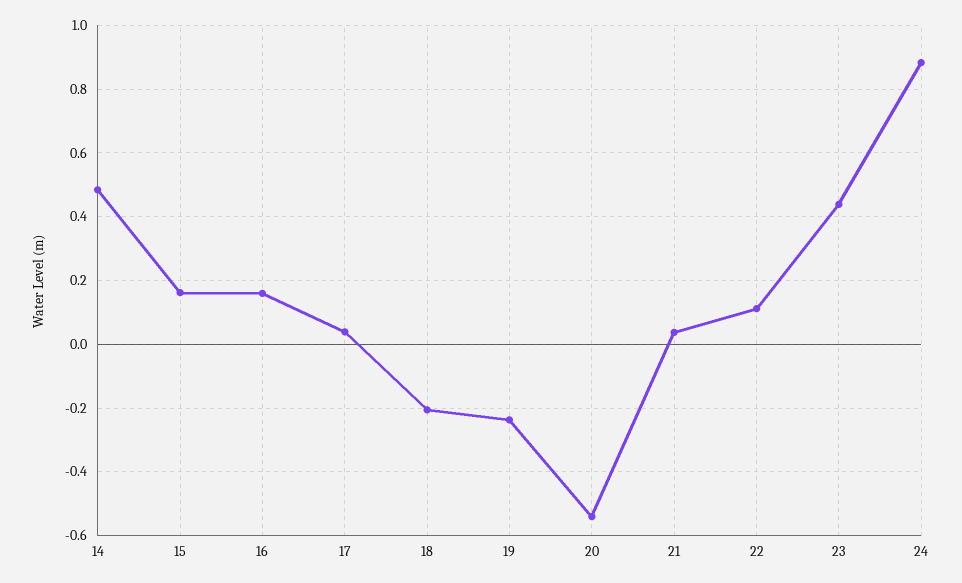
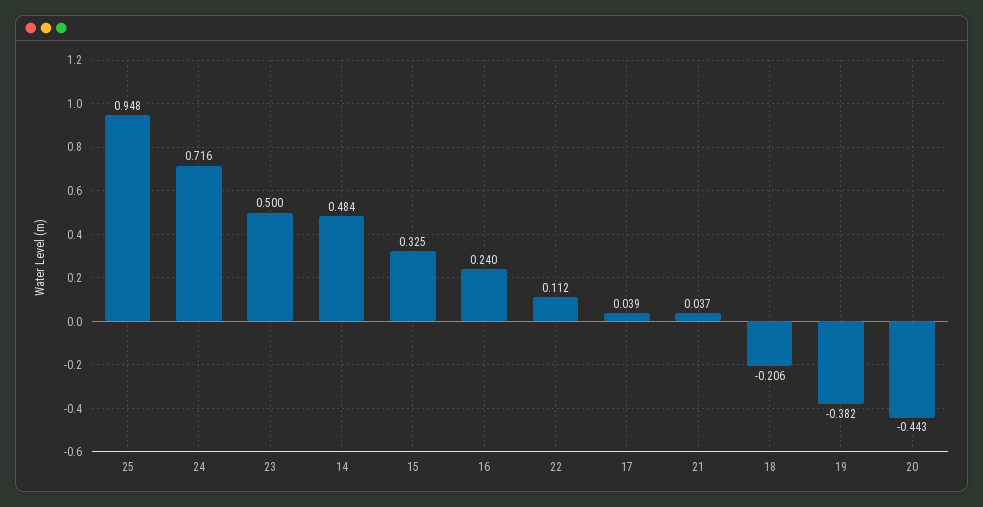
15: 0.16 -> 0.325
16: 0.16 -> 0.24
19: -0.24 -> -0.382
20: -0.54 -> -0.443
23: 0.44 -> 0.5
24: 0.88 -> 0.716
25: none -> 0.948

